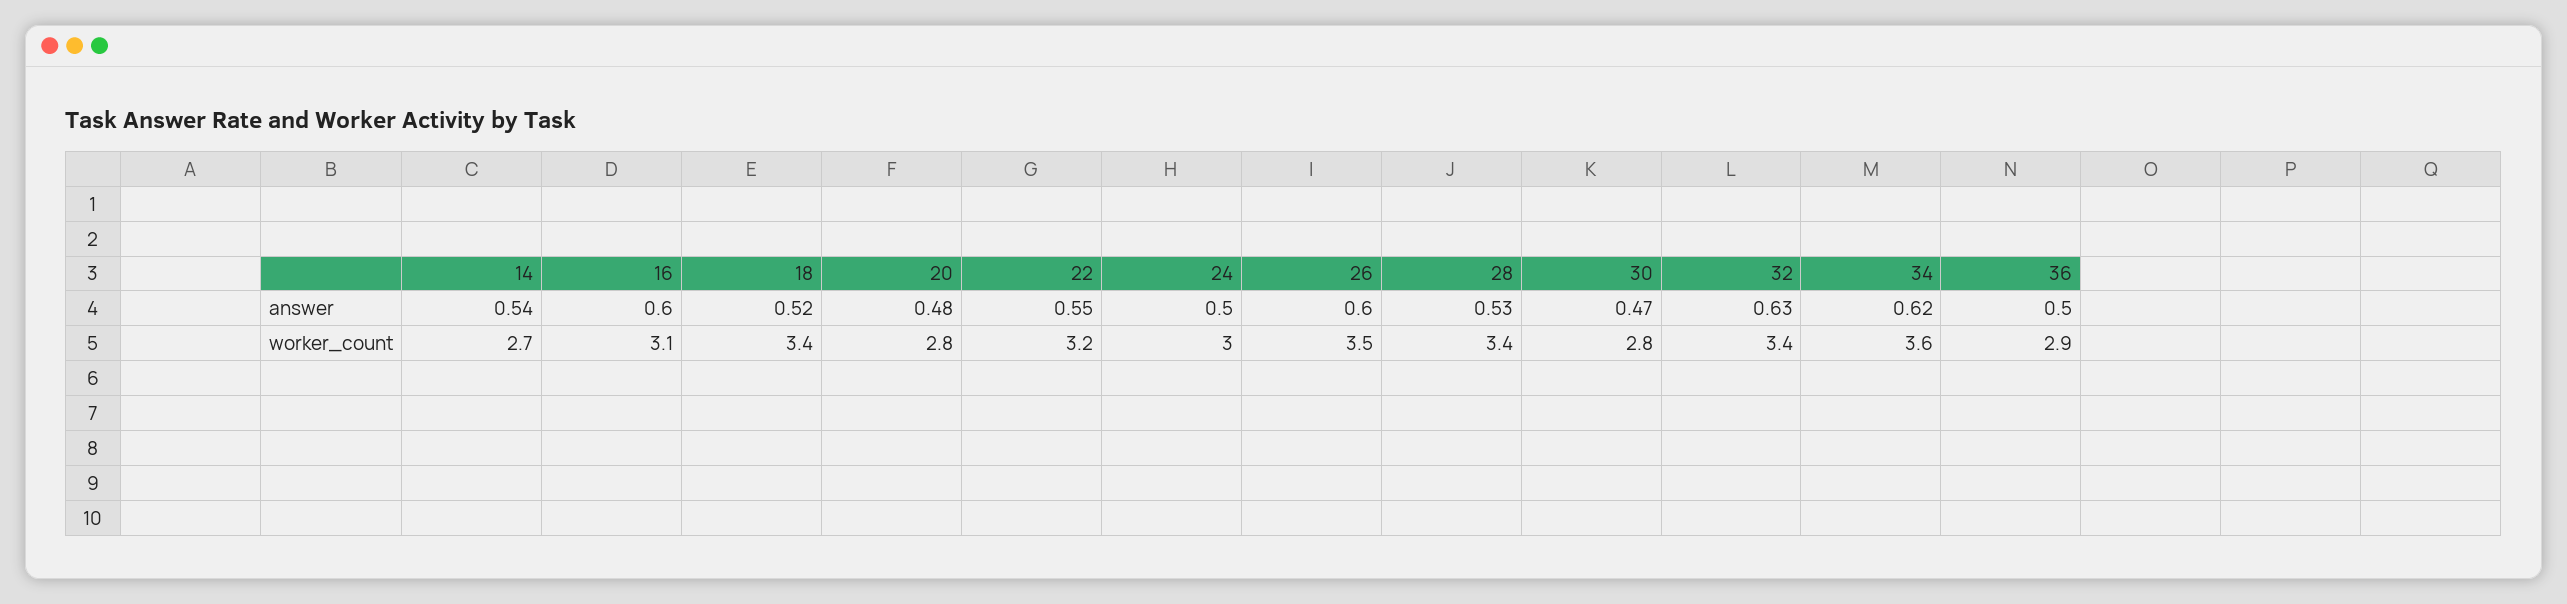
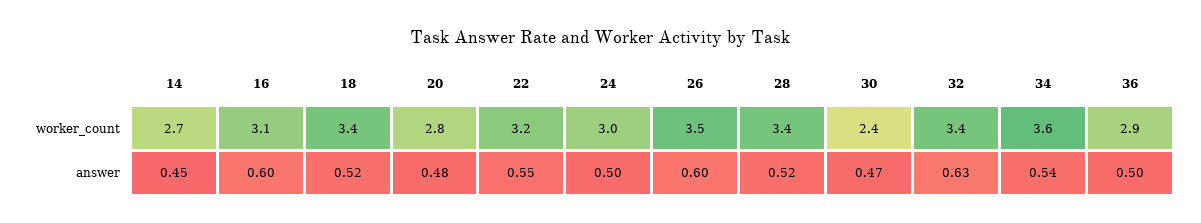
14, answer: 0.54 -> 0.45
28, answer: 0.53 -> 0.52
34, answer: 0.62 -> 0.54
30, worker_count: 2.8 -> 2.4

